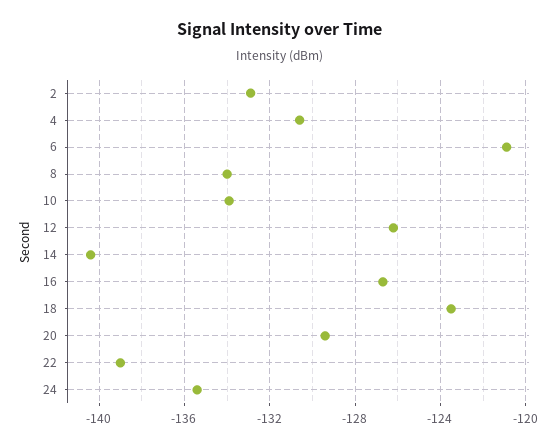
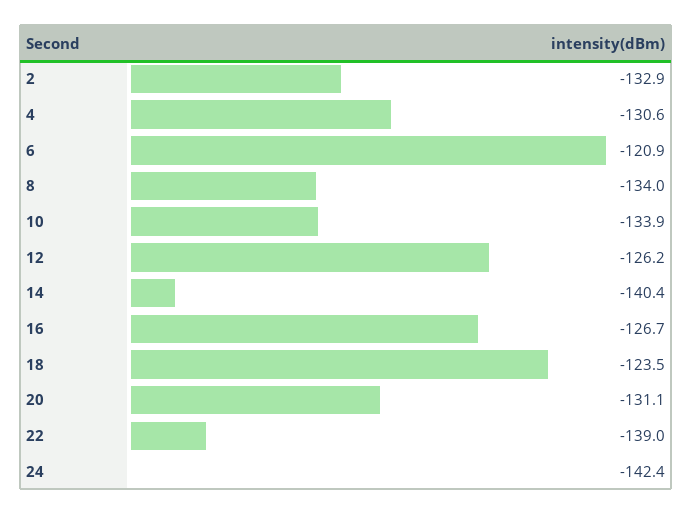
20: -129.5 -> -131.1
24: -135.5 -> -142.4

